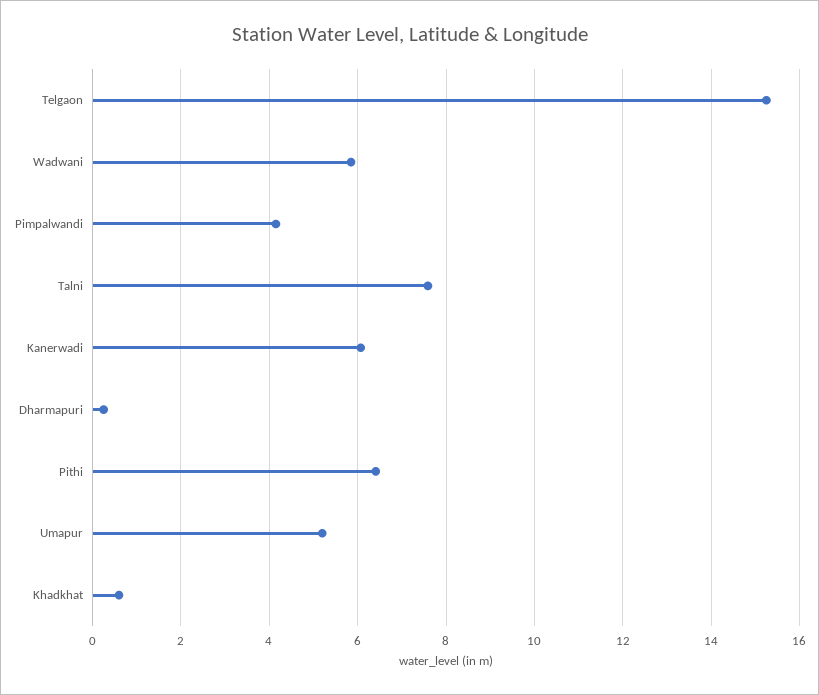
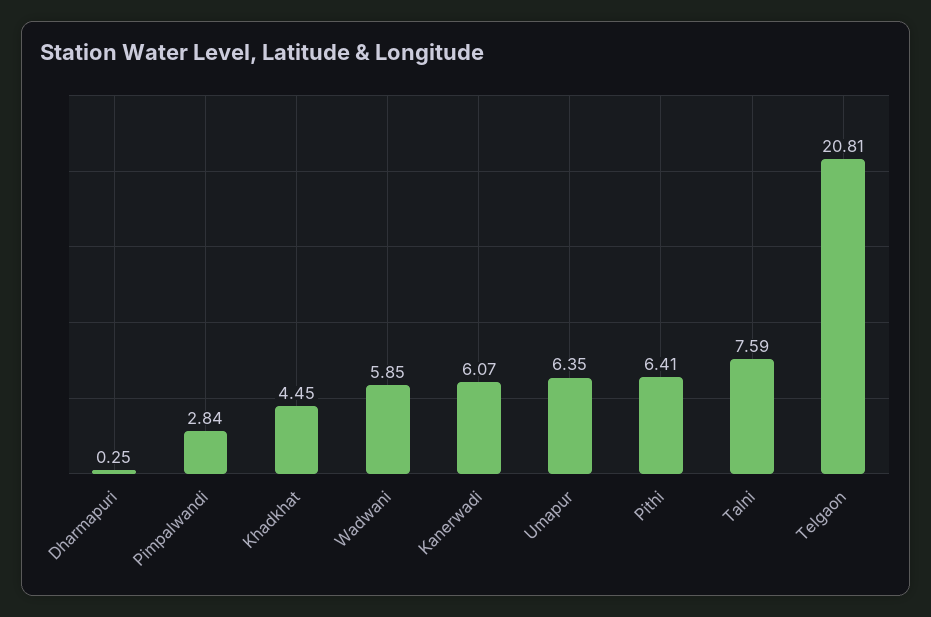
Telgaon: 15.2 -> 20.81
Pimpalwandi: 4.2 -> 2.84
Umapur: 5.2 -> 6.35
Khadkhat: 0.6 -> 4.45

